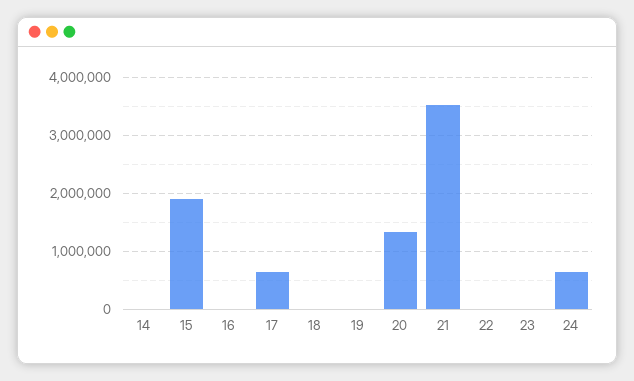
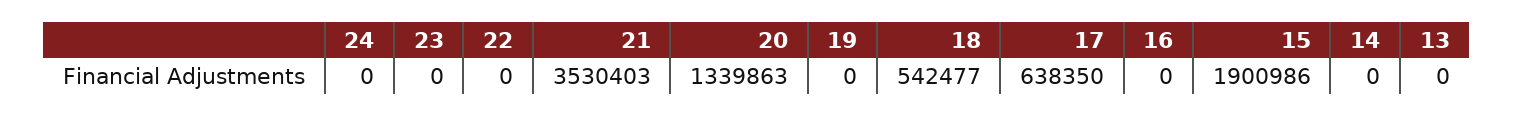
18: 0 -> 542477
24: 600000 -> 0
13: none -> 0

